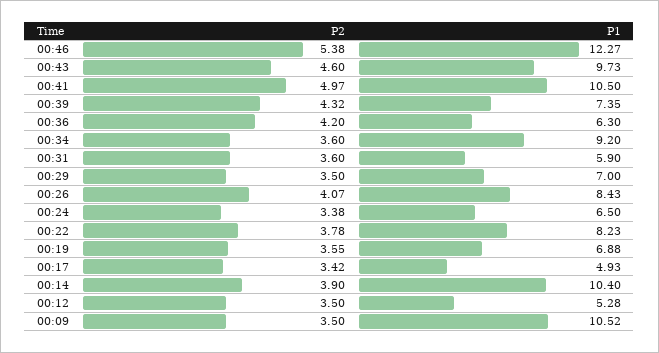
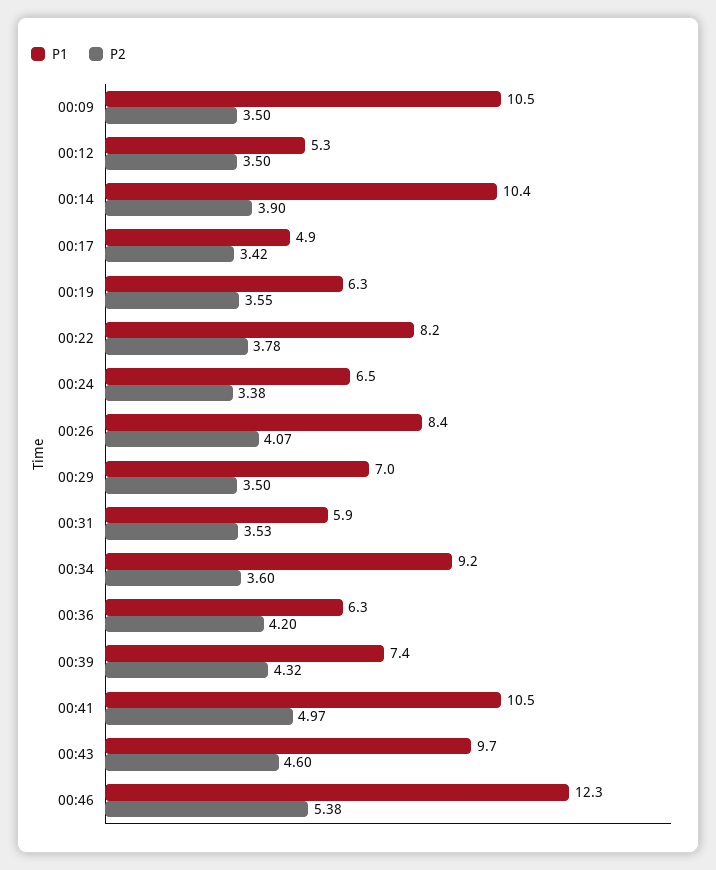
P2, 00:31: 3.6 -> 3.53
P1, 00:19: 6.88 -> 6.3

